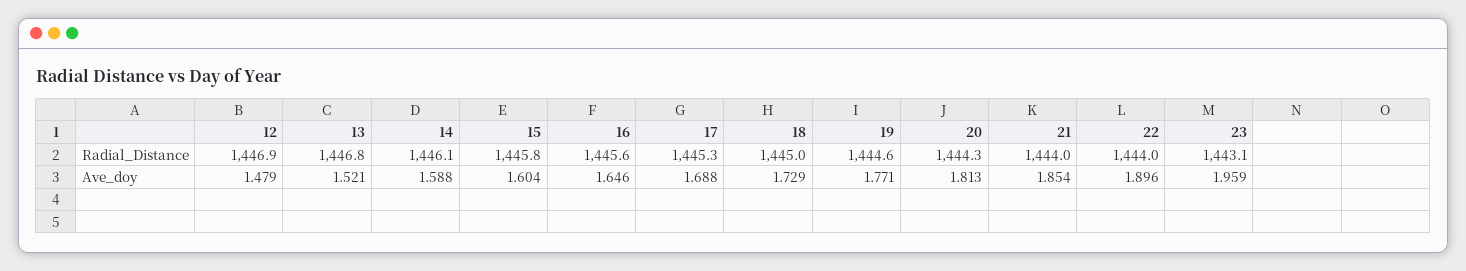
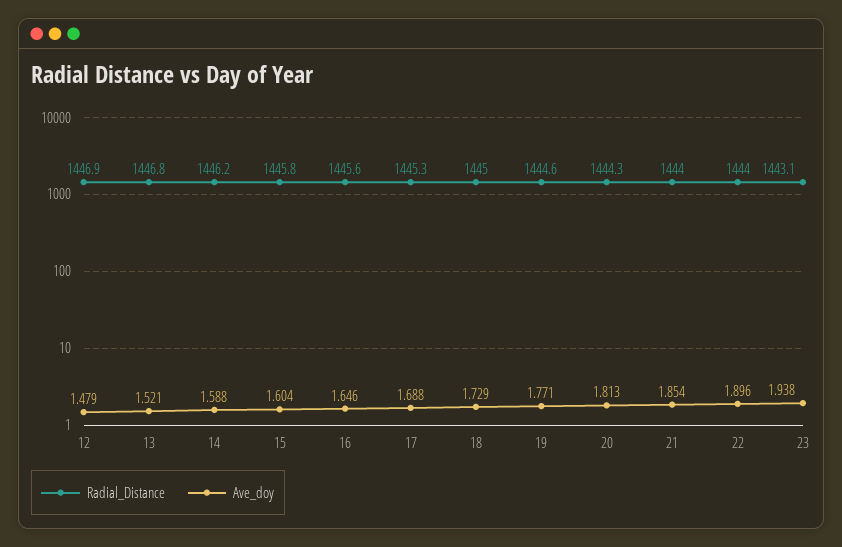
Radial_Distance, 14: 1446.1 -> 1446.2
Ave_doy, 23: 1.959 -> 1.938

